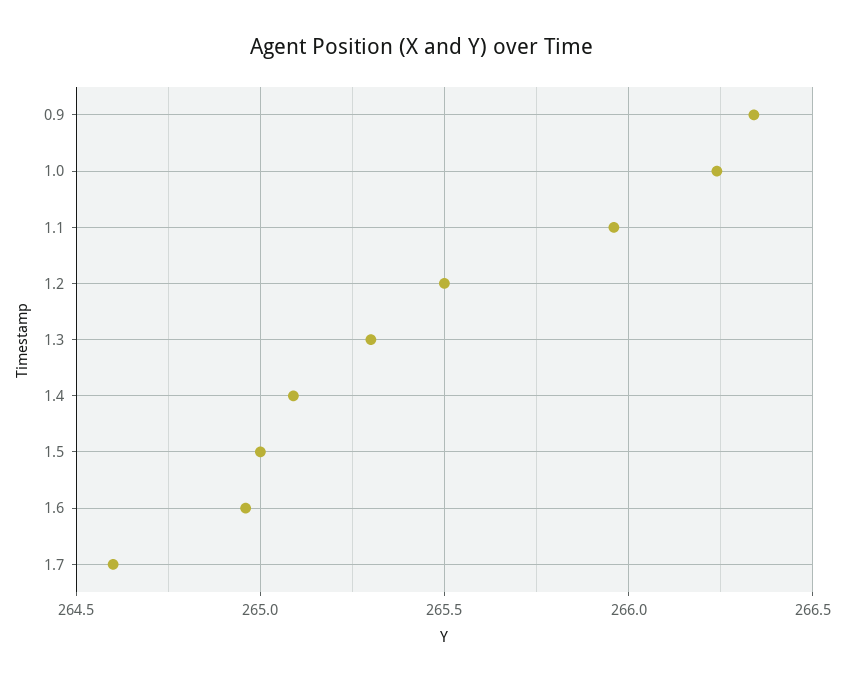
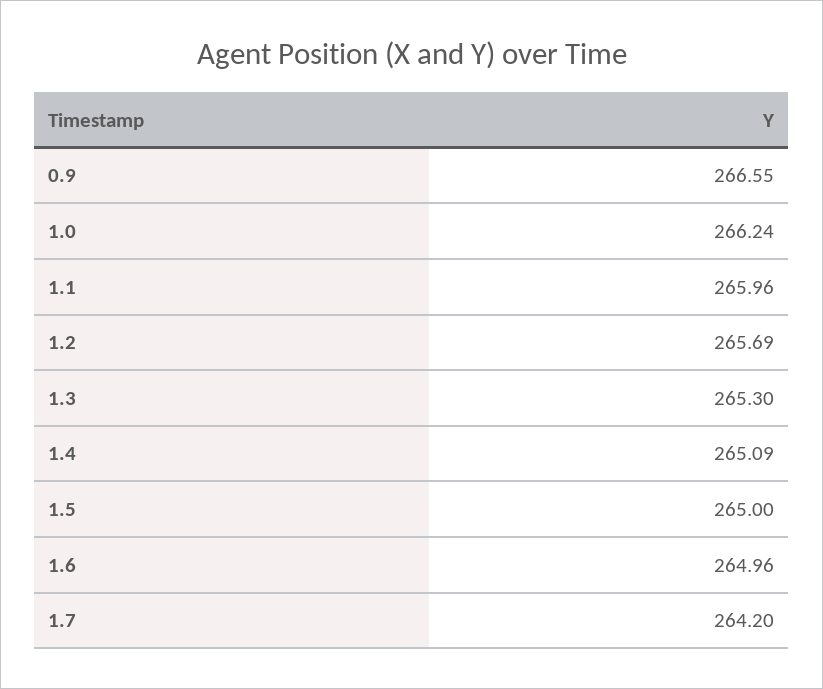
0.9: 266.35 -> 266.55
1.2: 265.5 -> 265.69
1.7: 264.6 -> 264.2

